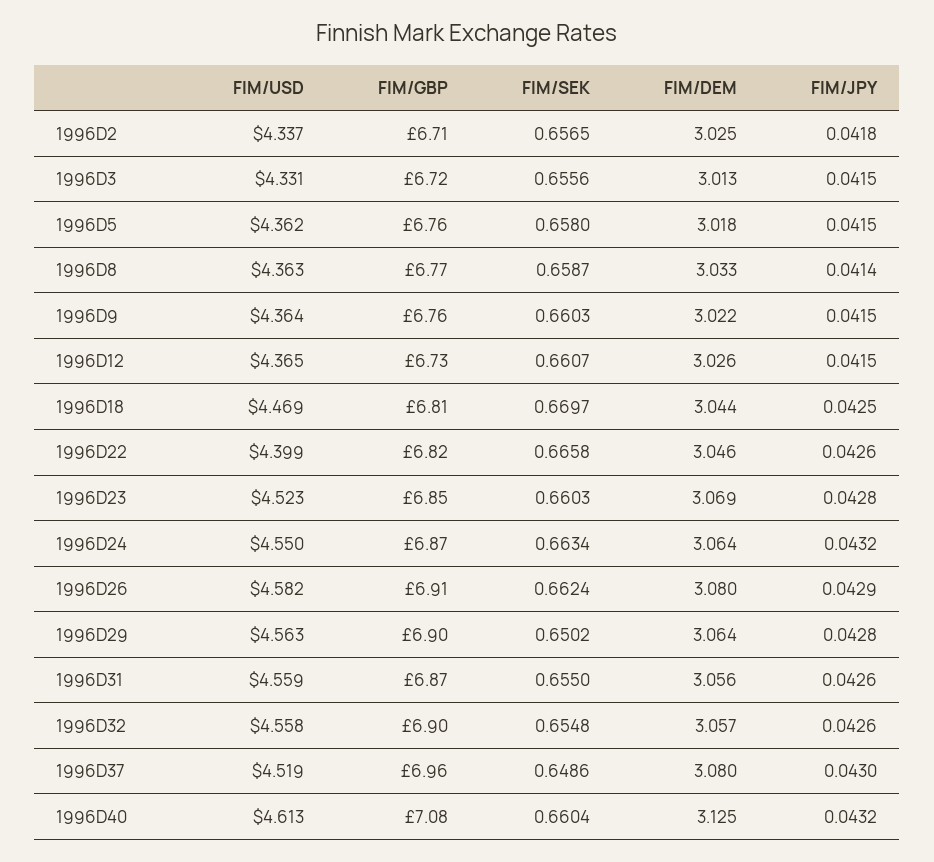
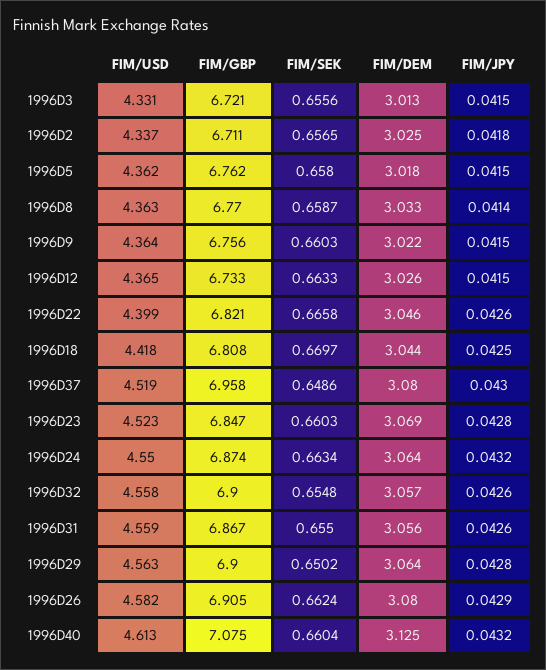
FIM/SEK, 1996D12: 0.6607 -> 0.6633
FIM/USD, 1996D18: 4.469 -> 4.418

